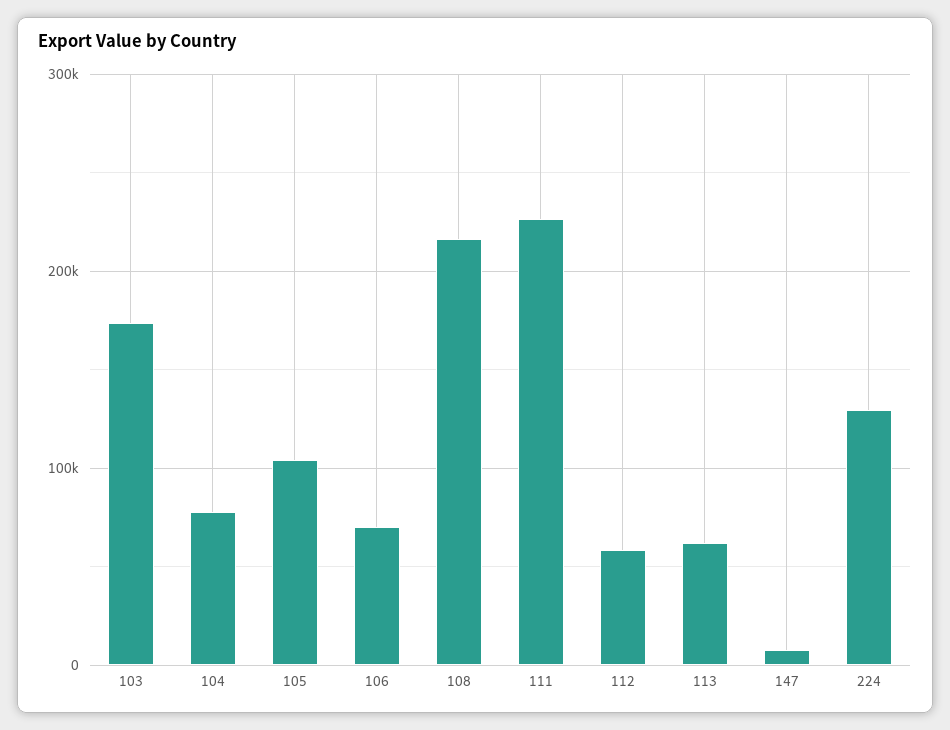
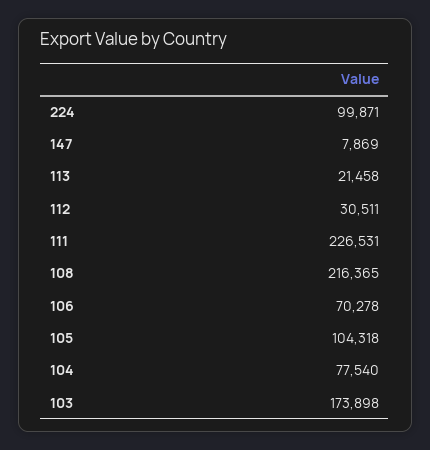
112: 60000 -> 30511
113: 60000 -> 21458
224: 130000 -> 99871

